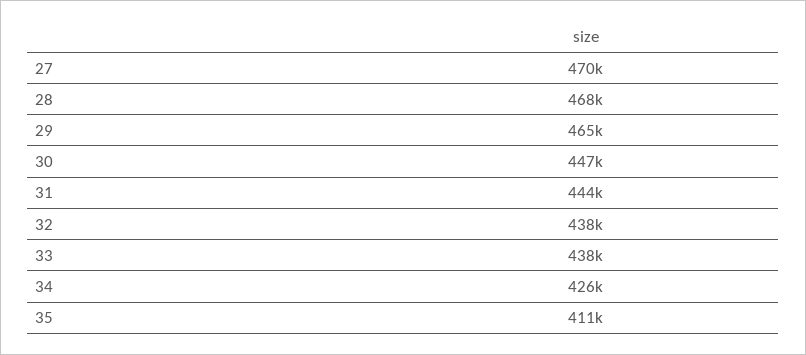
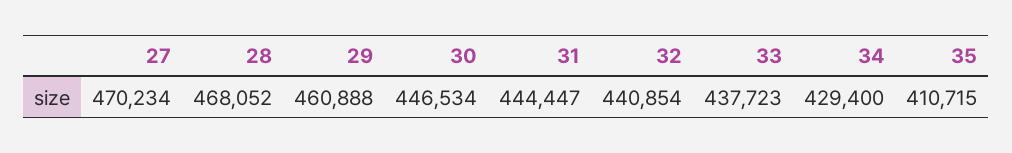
29: 465000 -> 460888
32: 438000 -> 440854
34: 426000 -> 429400

